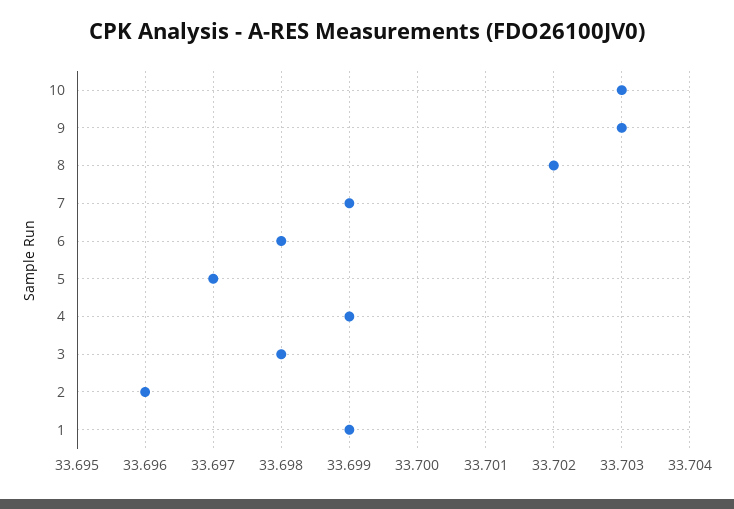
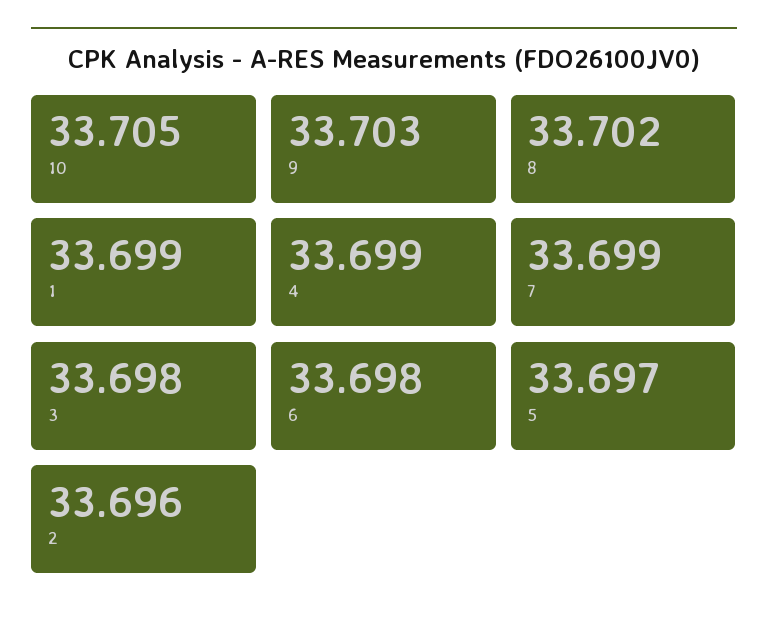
10: 33.703 -> 33.705

